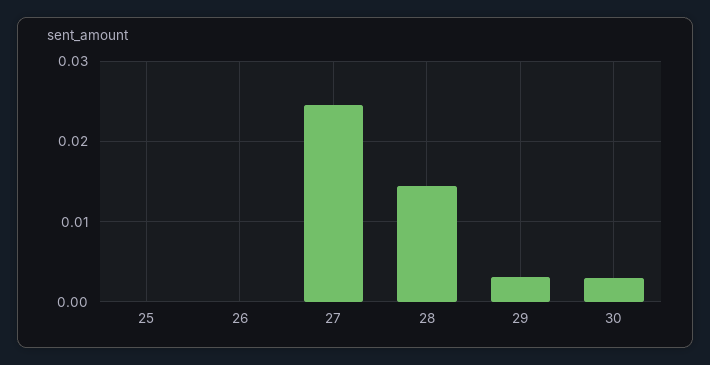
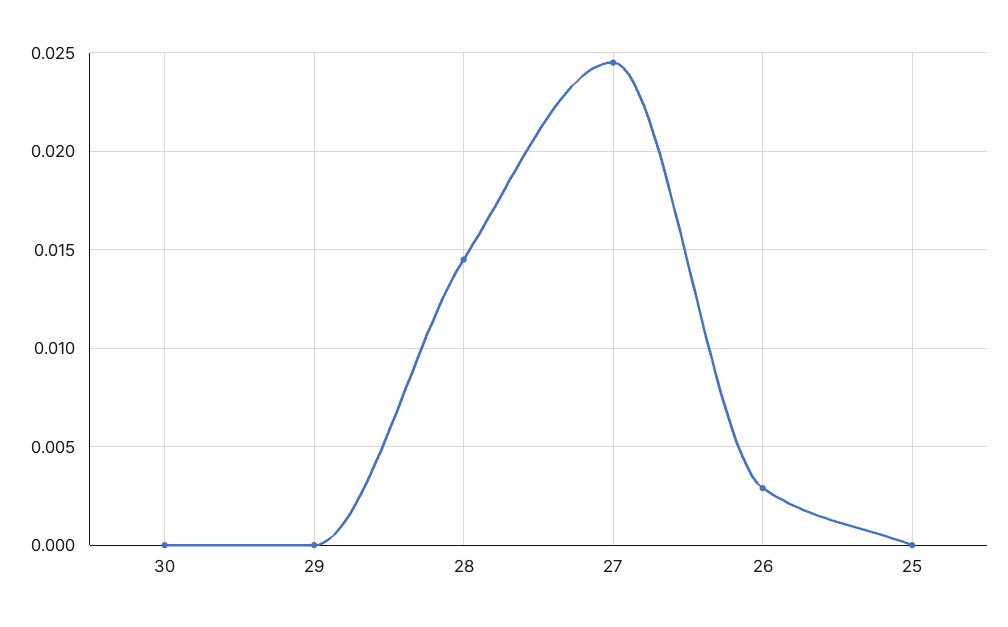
26: 0 -> 0.003
29: 0.003 -> 0
30: 0.003 -> 0

